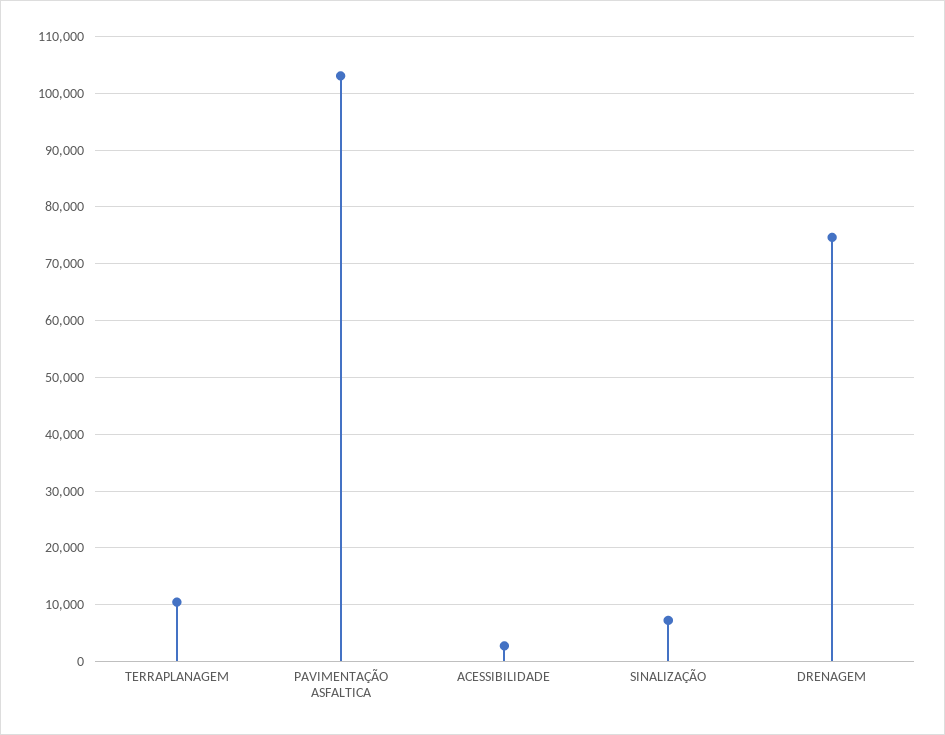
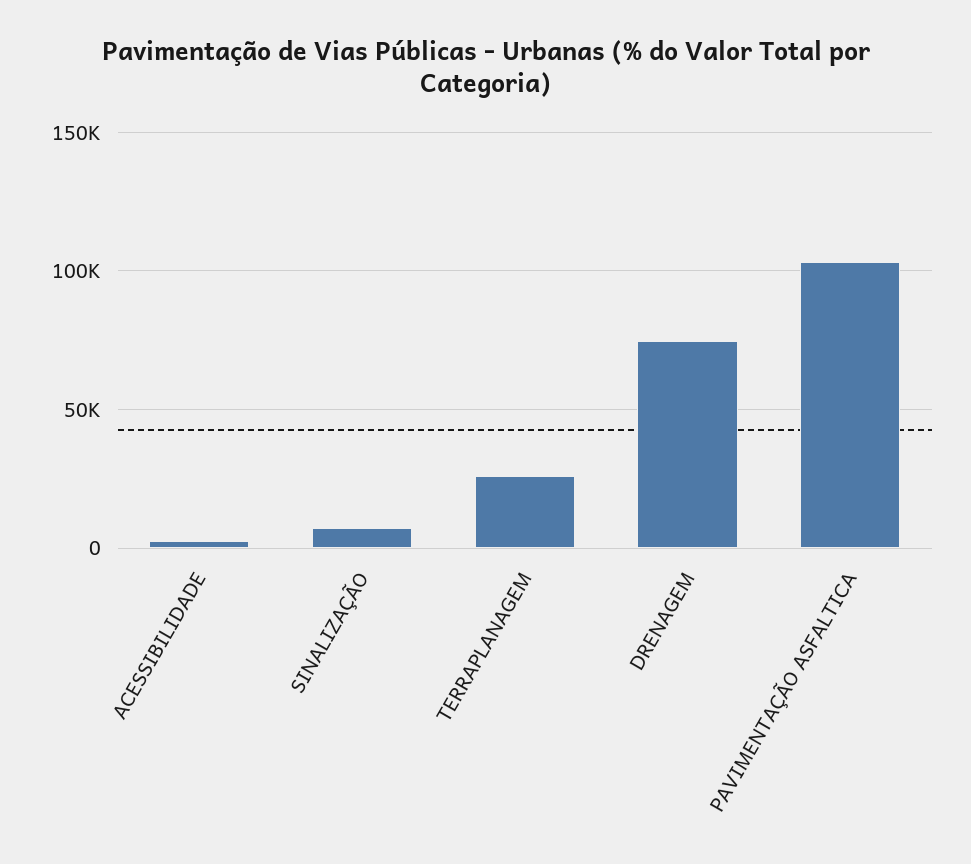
TERRAPLANAGEM: 10000 -> 25000

